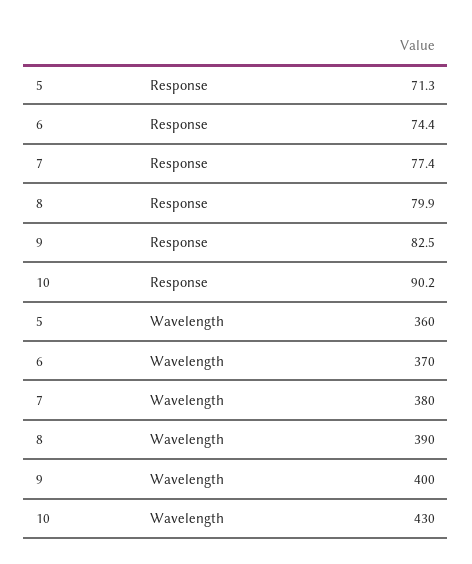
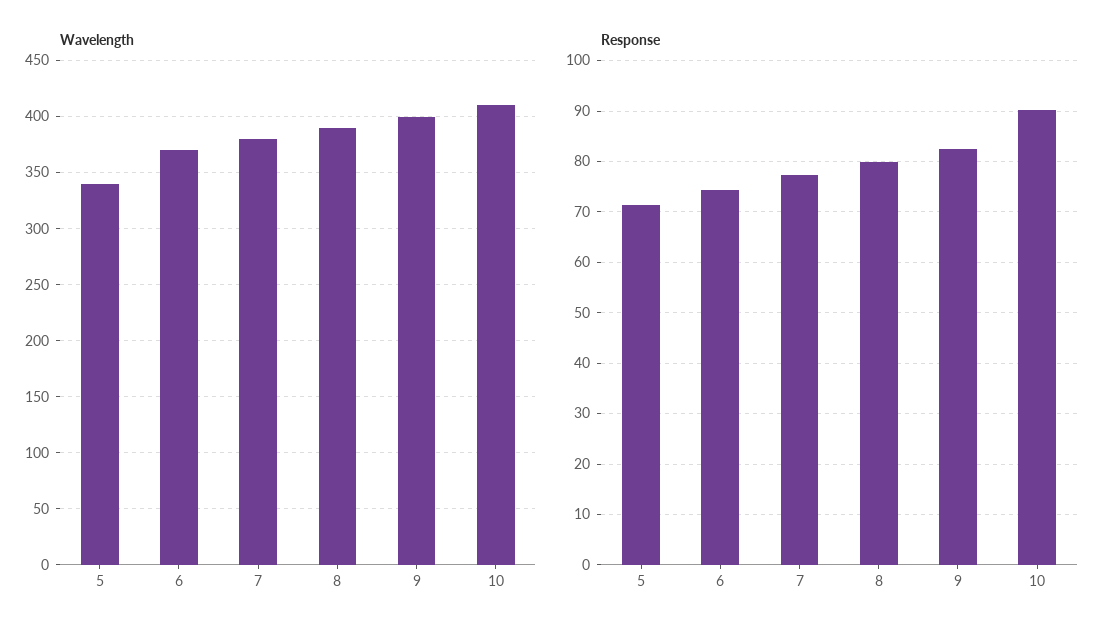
Wavelength, 5: 360 -> 340
Wavelength, 10: 430 -> 410

